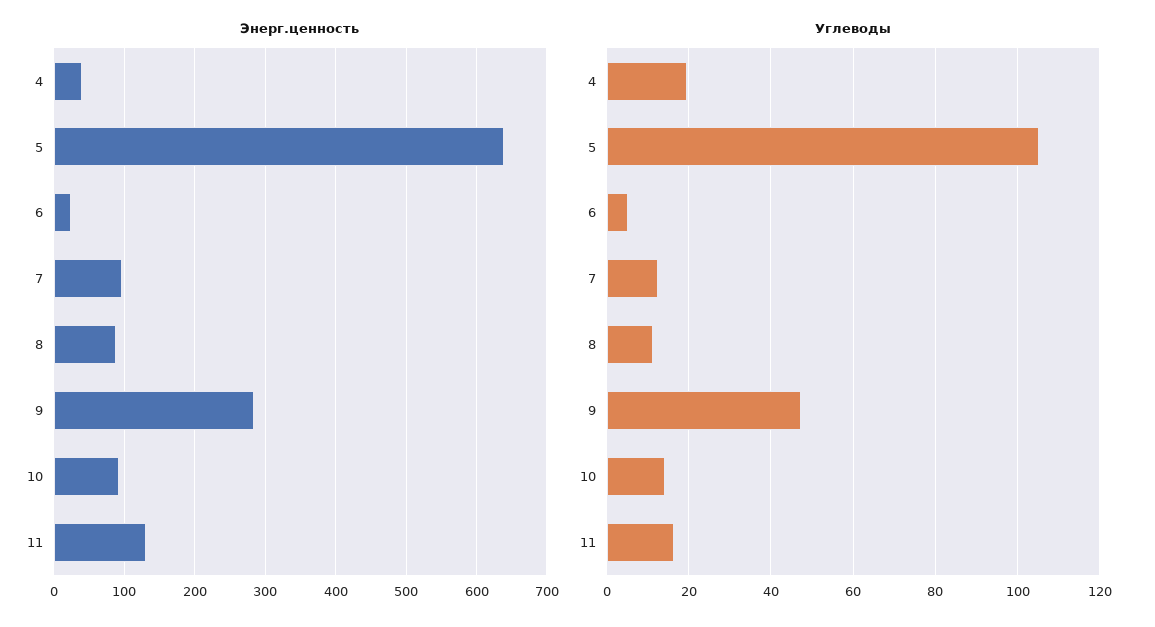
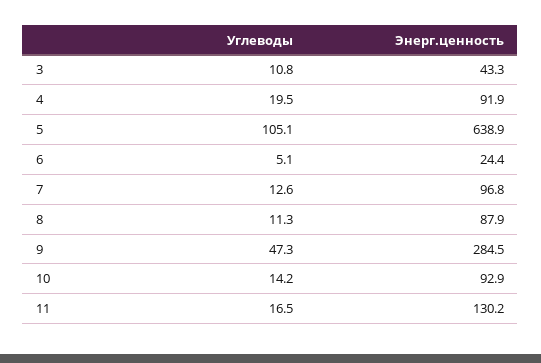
Энерг.ценность, 4: 40 -> 91.9
Углеводы, 3: none -> 10.8
Энерг.ценность, 3: none -> 43.3

